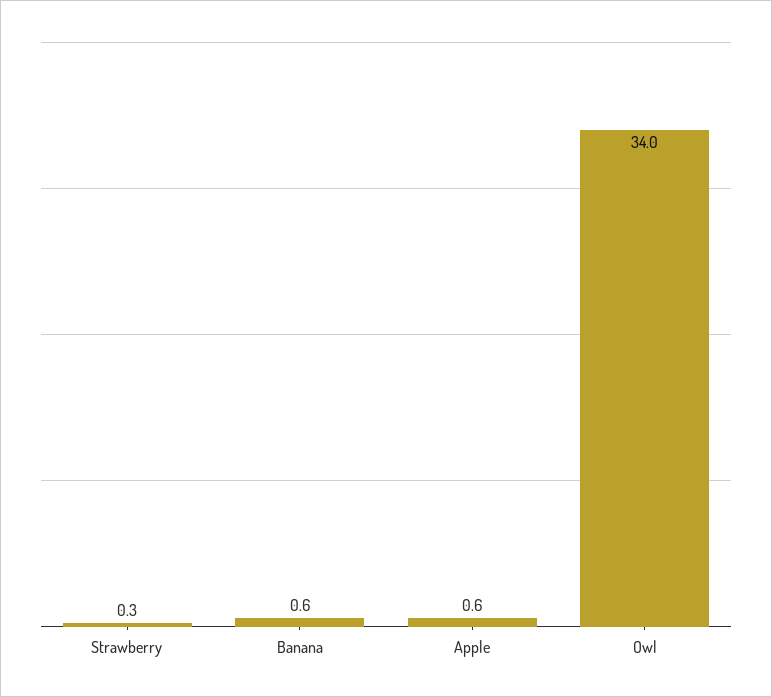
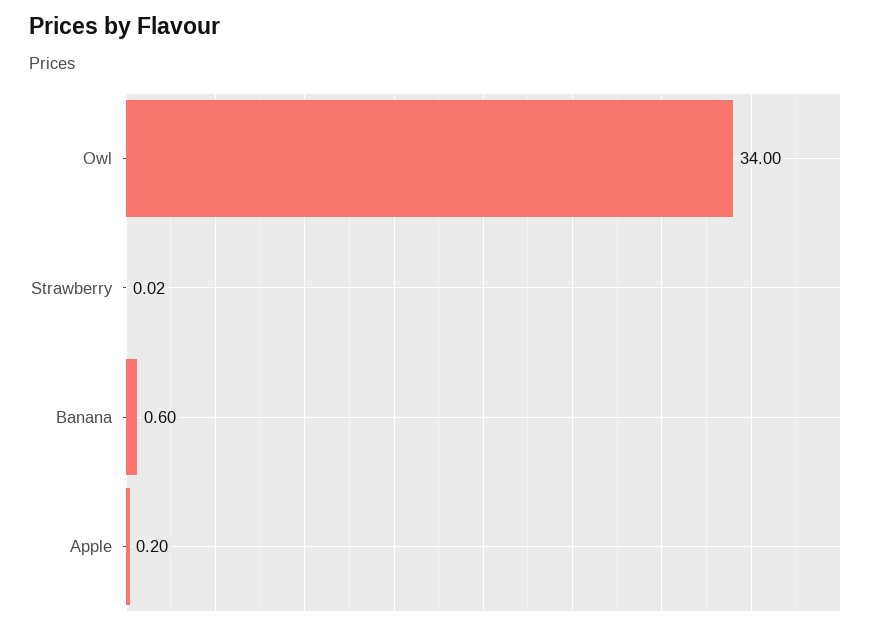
Strawberry: 0.3 -> 0.02
Apple: 0.6 -> 0.2

